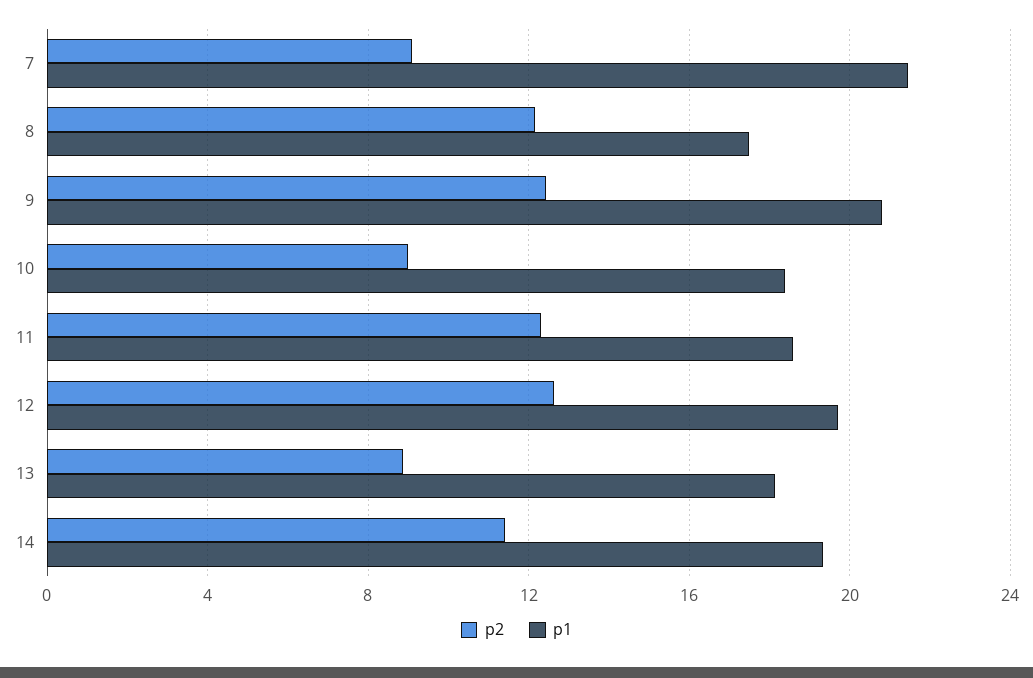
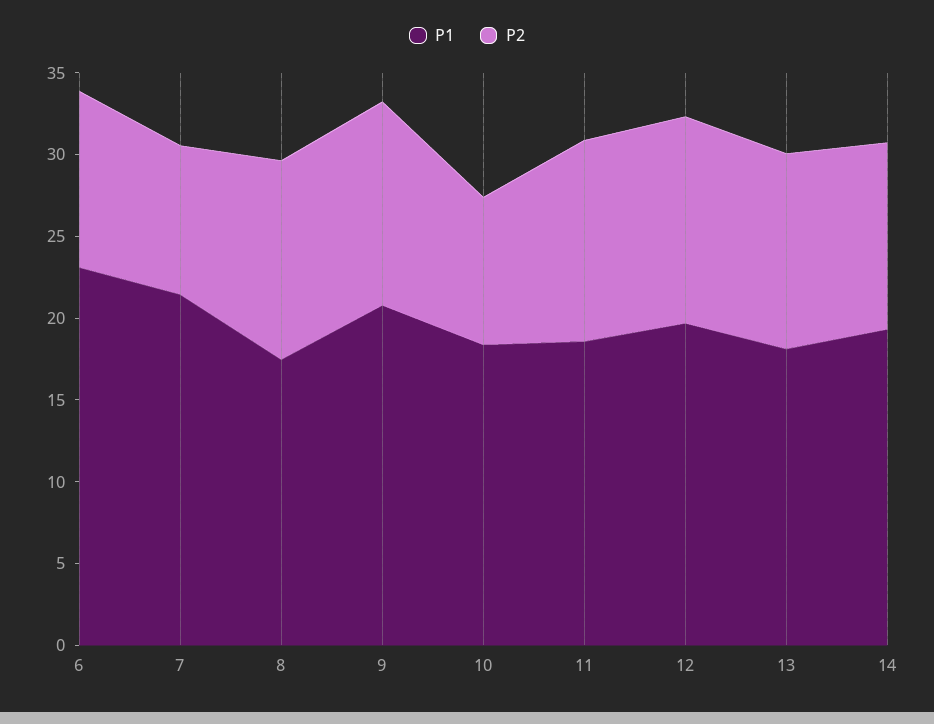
p2, 13: 9 -> 12
p1, 6: none -> 23
p2, 6: none -> 11

